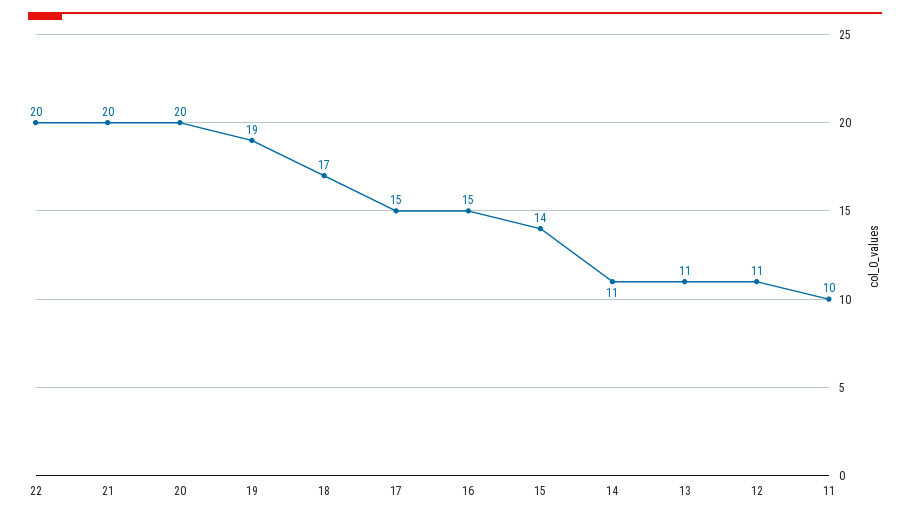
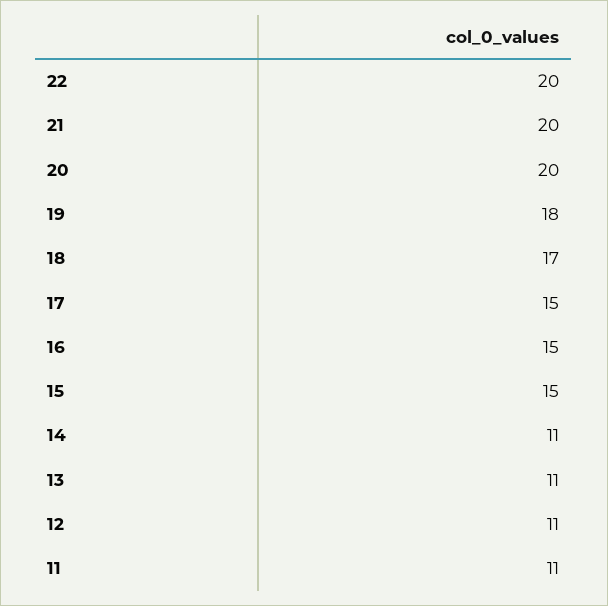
19: 19 -> 18
15: 14 -> 15
11: 10 -> 11

